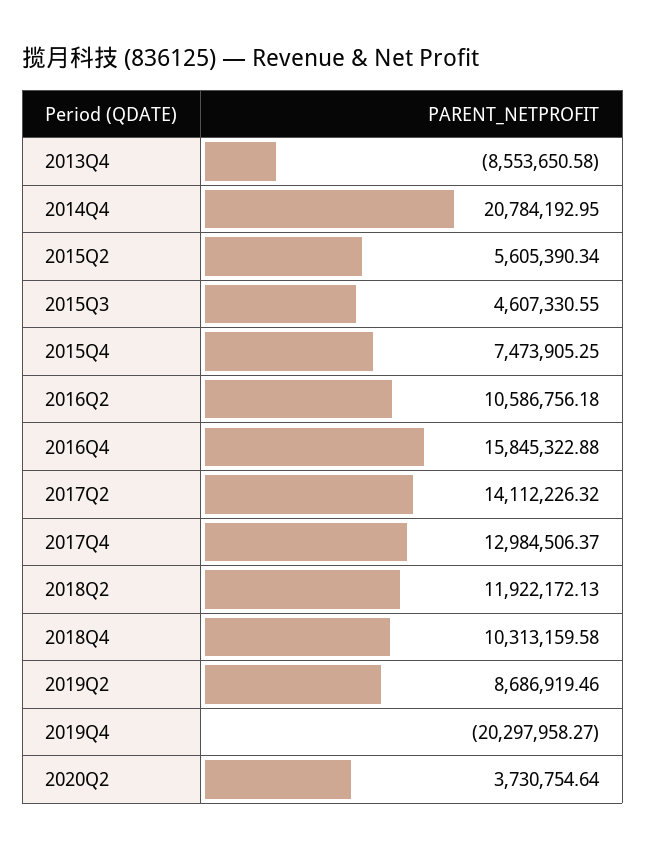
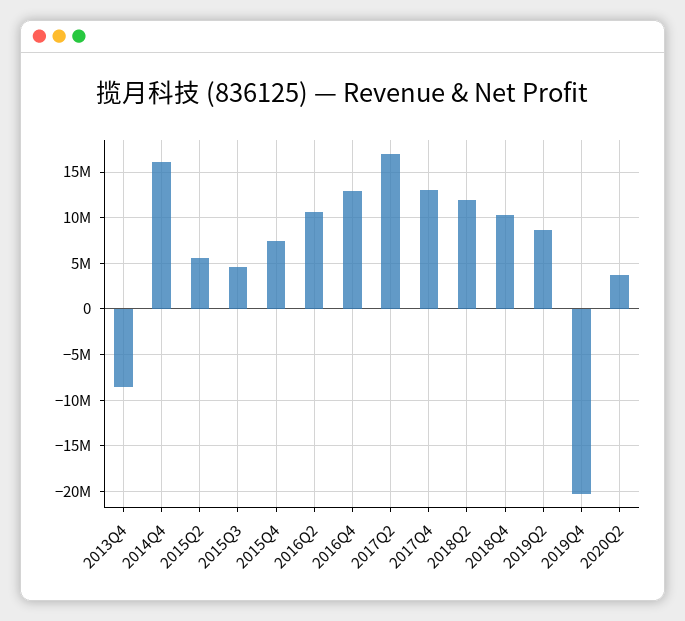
2014Q4: 20784192.95 -> 16000000
2016Q4: 15845322.88 -> 13000000
2017Q2: 14112226.32 -> 17000000

